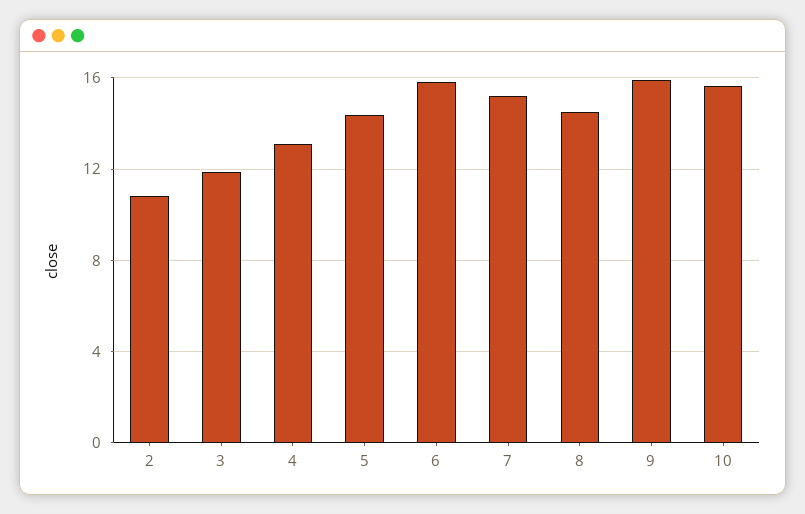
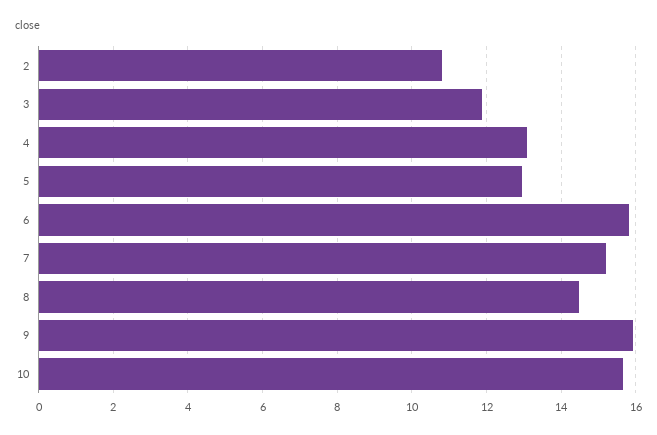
5: 14.5 -> 13

